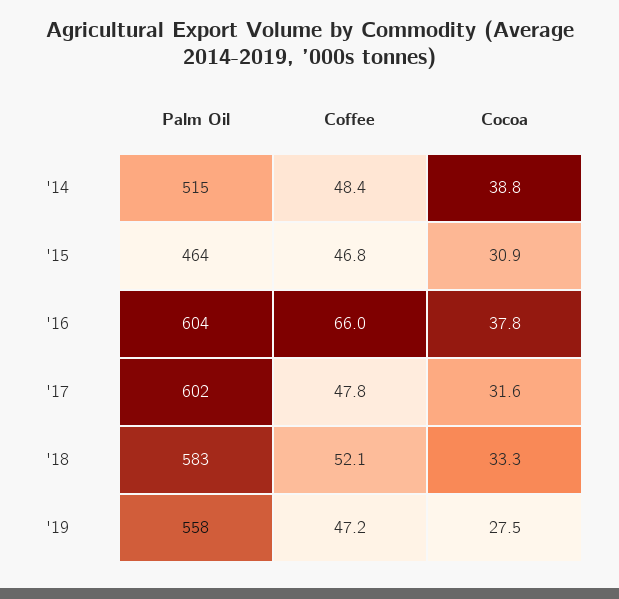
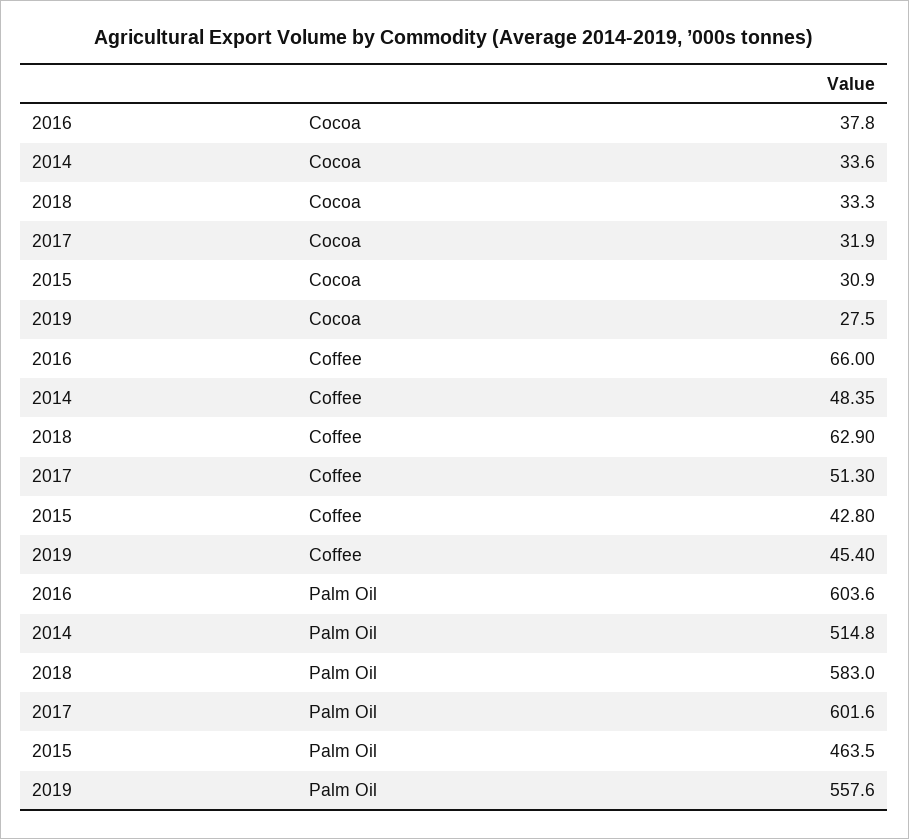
Cocoa, '14: 38.8 -> 33.6
Coffee, '15: 46.8 -> 42.8
Coffee, '17: 47.8 -> 51.3
Cocoa, '17: 31.6 -> 31.9
Coffee, '18: 52.1 -> 62.9
Coffee, '19: 47.2 -> 45.4

